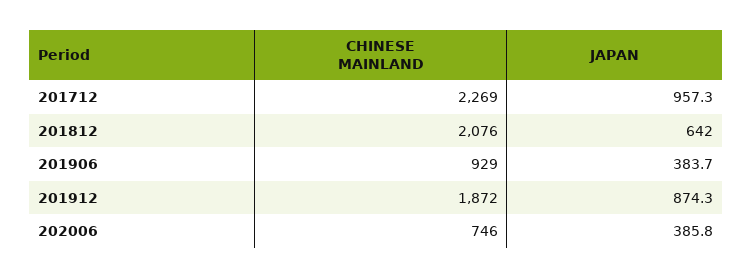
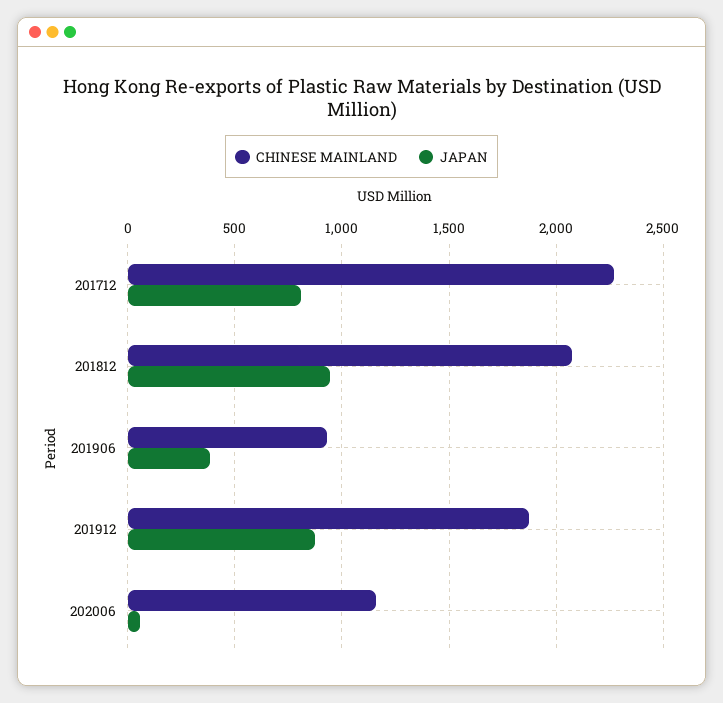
JAPAN, 201712: 957.3 -> 800
JAPAN, 201812: 642 -> 950
CHINESE MAINLAND, 202006: 746 -> 1150
JAPAN, 202006: 385.8 -> 50

